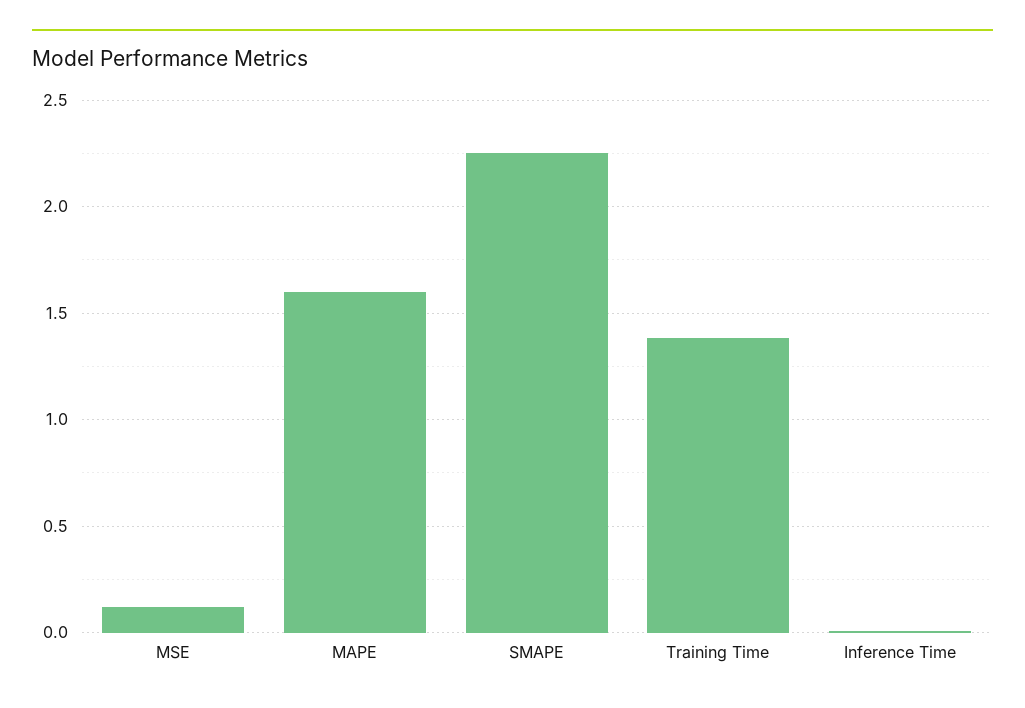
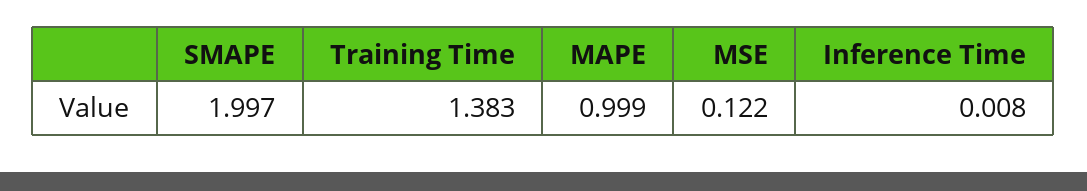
MAPE: 1.6 -> 0.999
SMAPE: 2.25 -> 1.997

